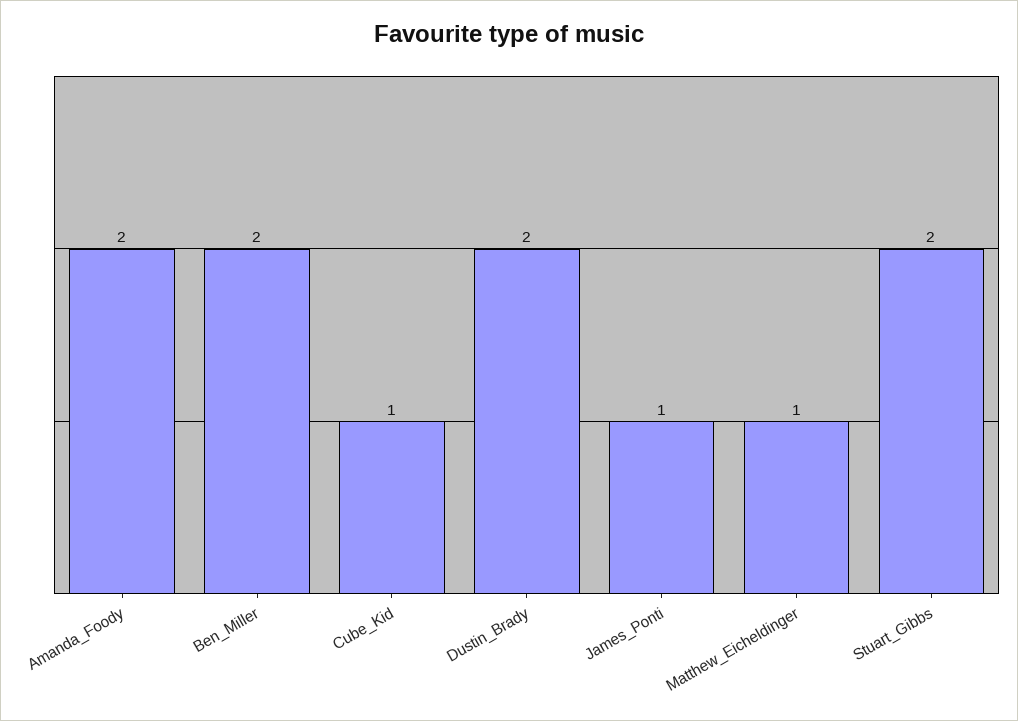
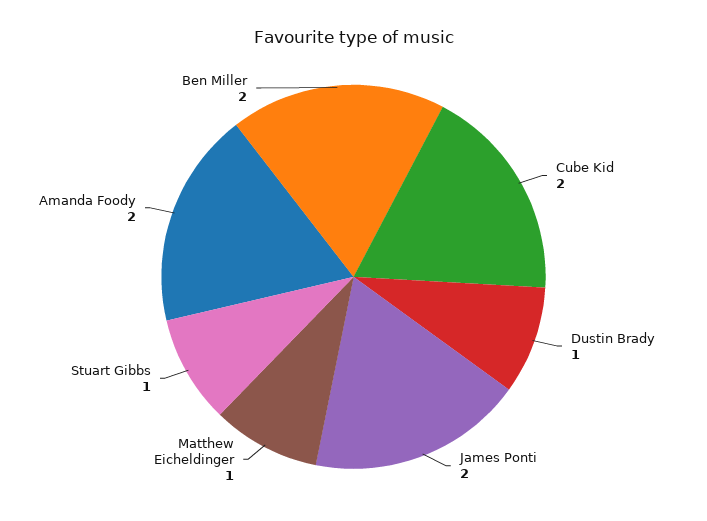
Cube_Kid: 1 -> 2
Dustin_Brady: 2 -> 1
James_Ponti: 1 -> 2
Stuart_Gibbs: 2 -> 1

